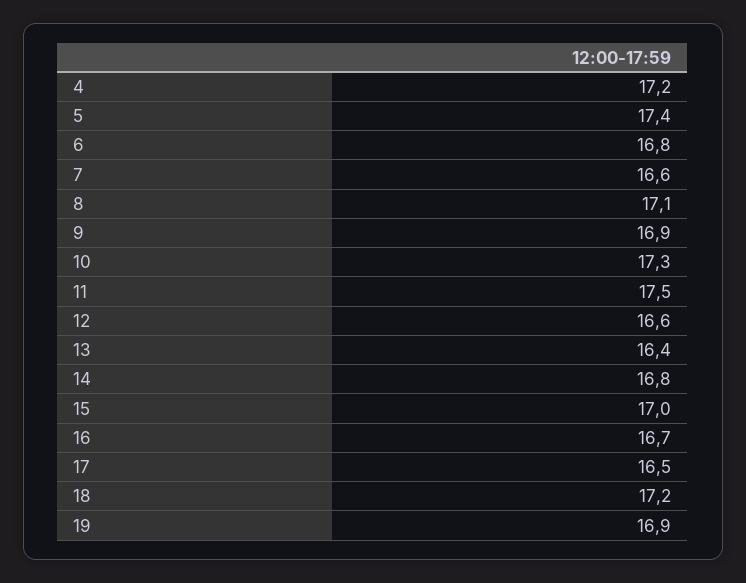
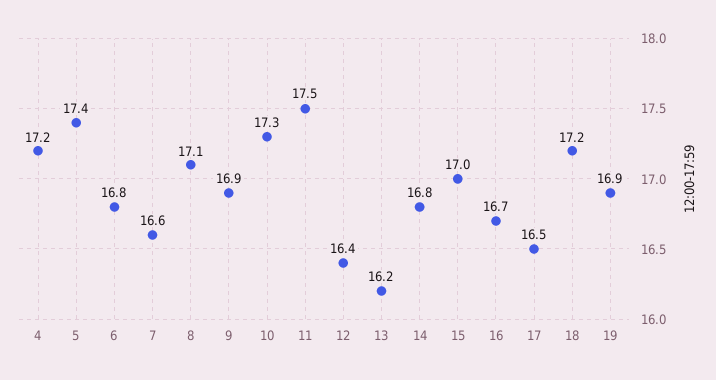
12: 16.6 -> 16.4
13: 16.4 -> 16.2

